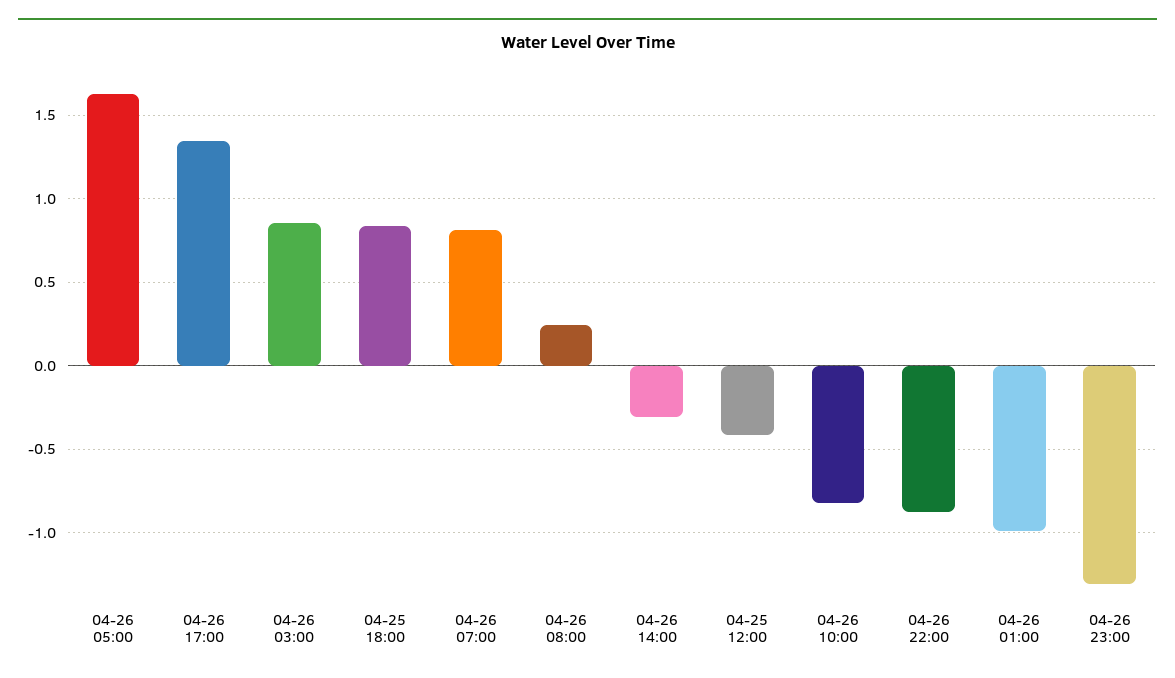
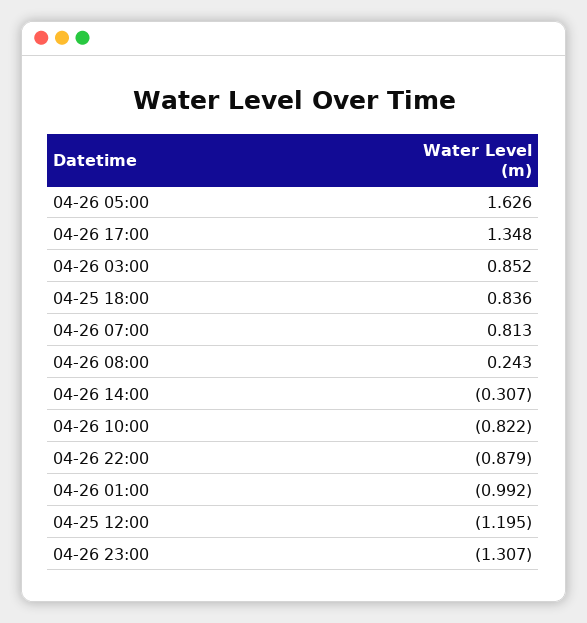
04-25 12:00: -0.4 -> -1.195

